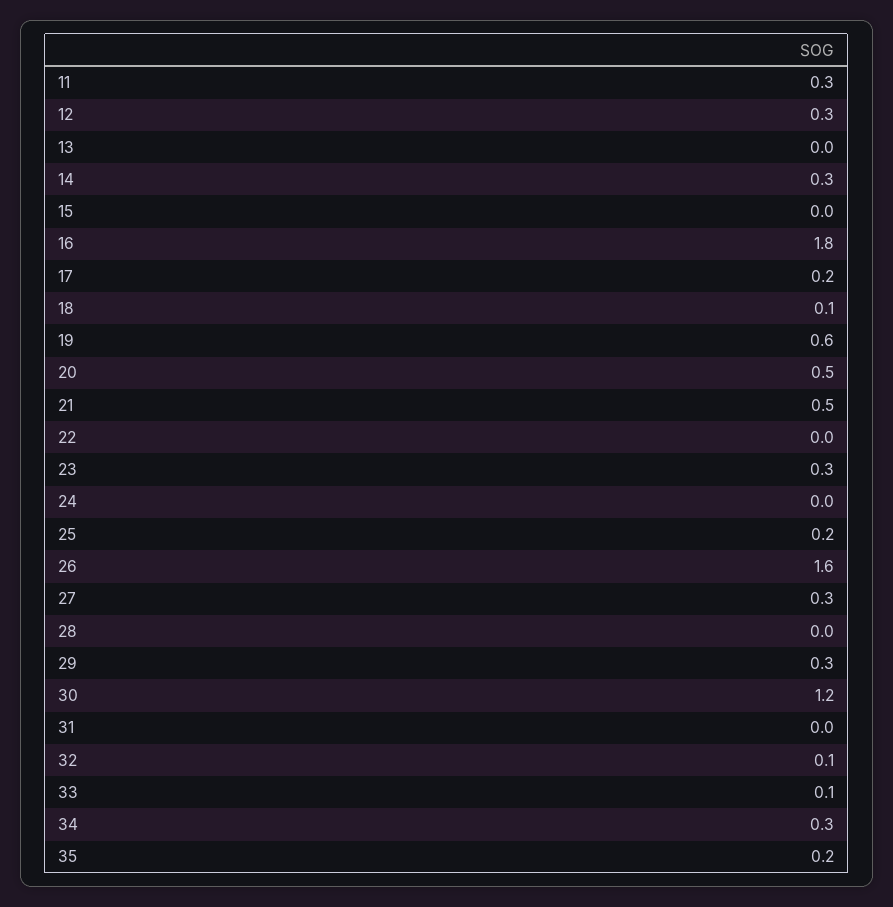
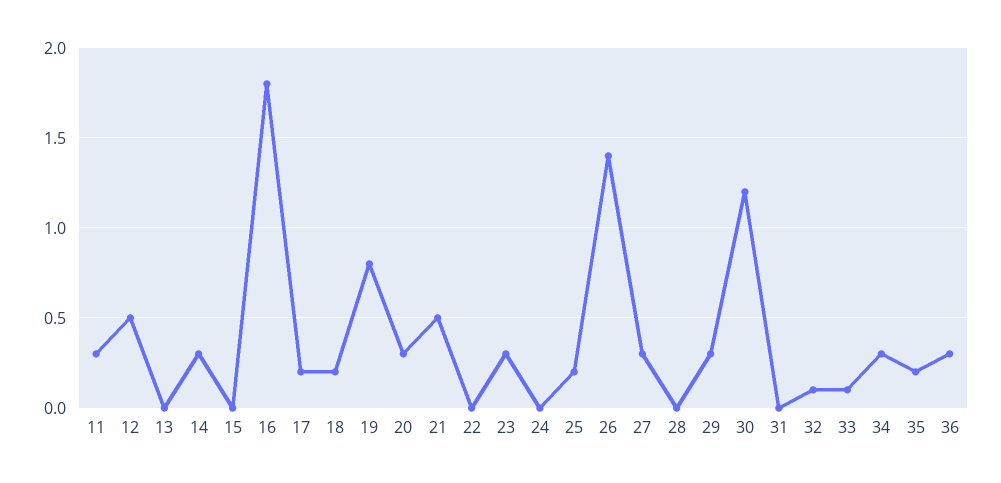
12: 0.3 -> 0.5
18: 0.1 -> 0.2
19: 0.6 -> 0.8
20: 0.5 -> 0.3
26: 1.6 -> 1.4
36: none -> 0.3

